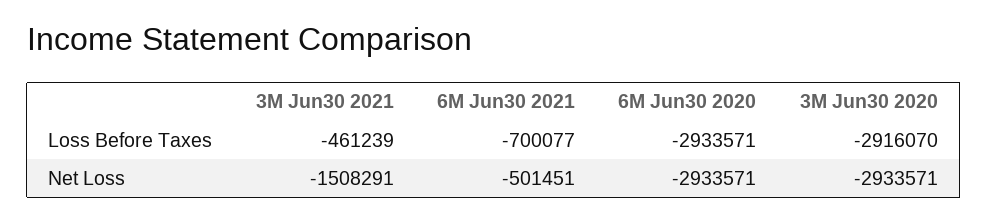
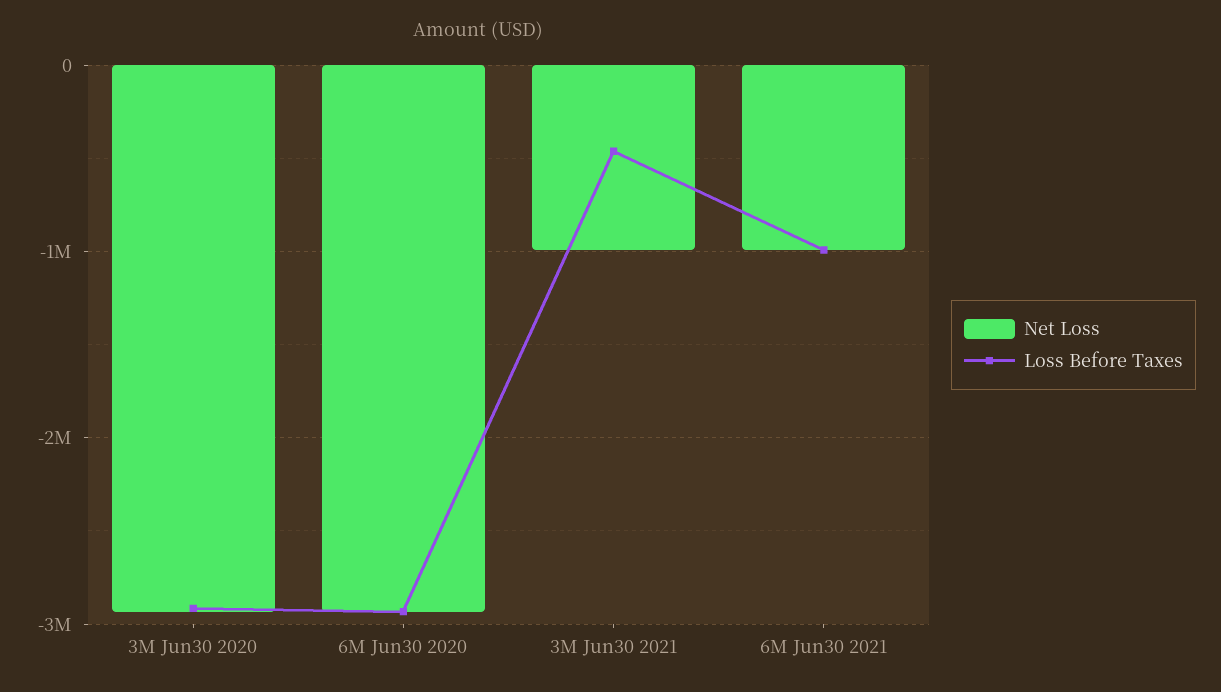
Loss Before Taxes, 6M Jun30 2021: -700077 -> -1000000
Net Loss, 3M Jun30 2021: -1508291 -> -1000000
Net Loss, 6M Jun30 2021: -501451 -> -1000000

